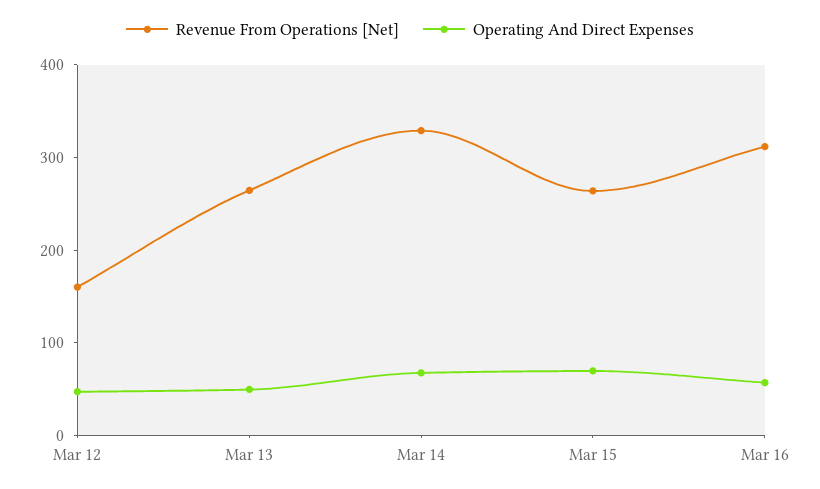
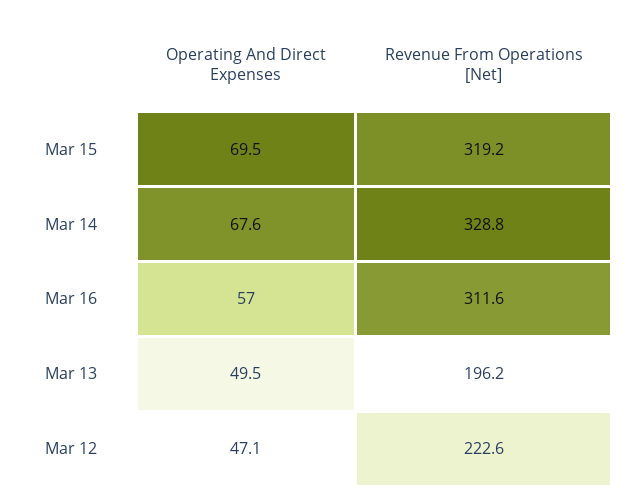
Revenue From Operations [Net], Mar 12: 160 -> 222.6
Revenue From Operations [Net], Mar 13: 260 -> 196.2
Revenue From Operations [Net], Mar 15: 260 -> 319.2

